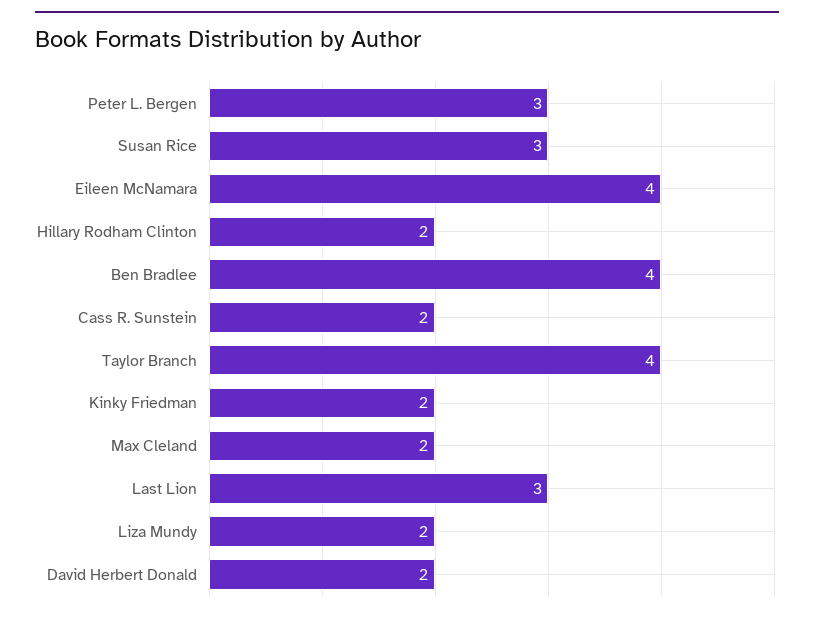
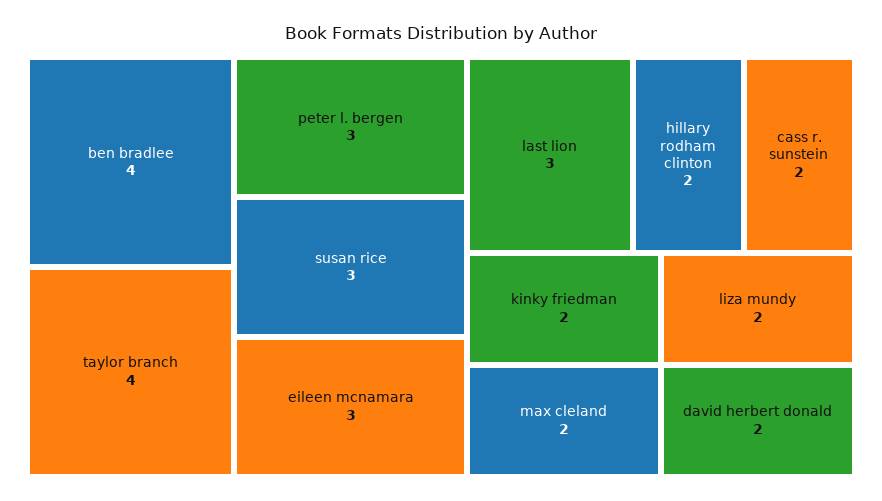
Eileen McNamara: 4 -> 3

